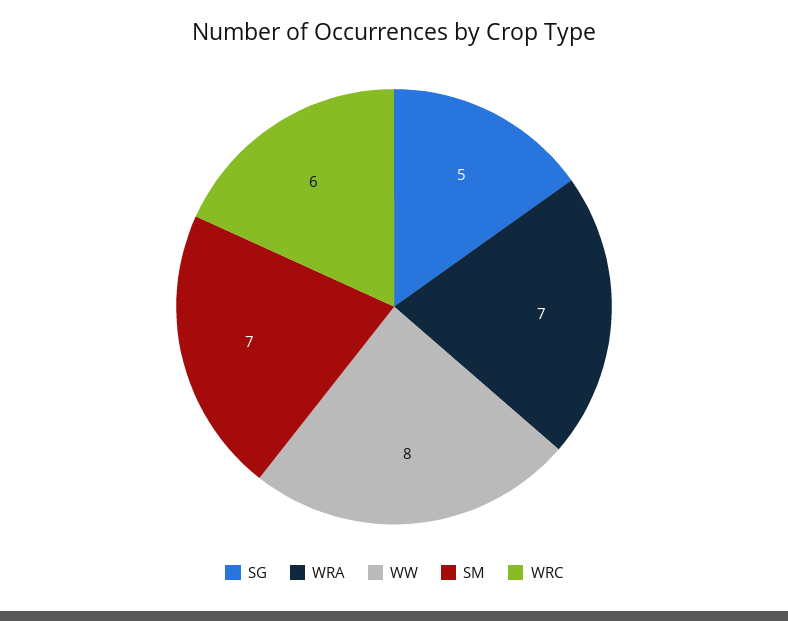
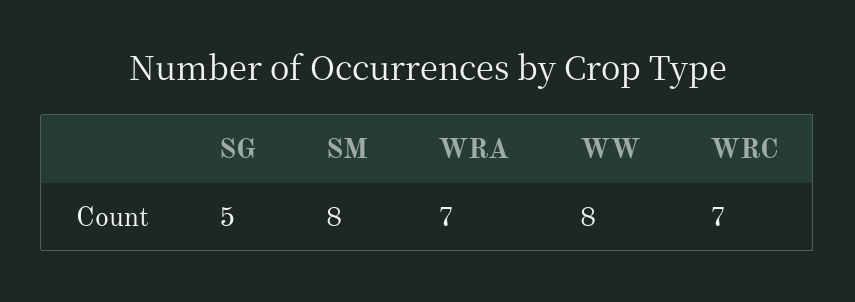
SM: 7 -> 8
WRC: 6 -> 7

